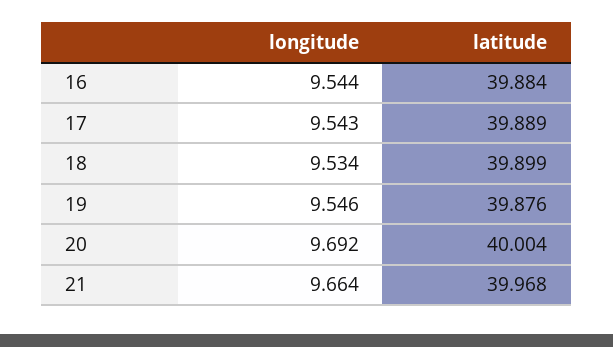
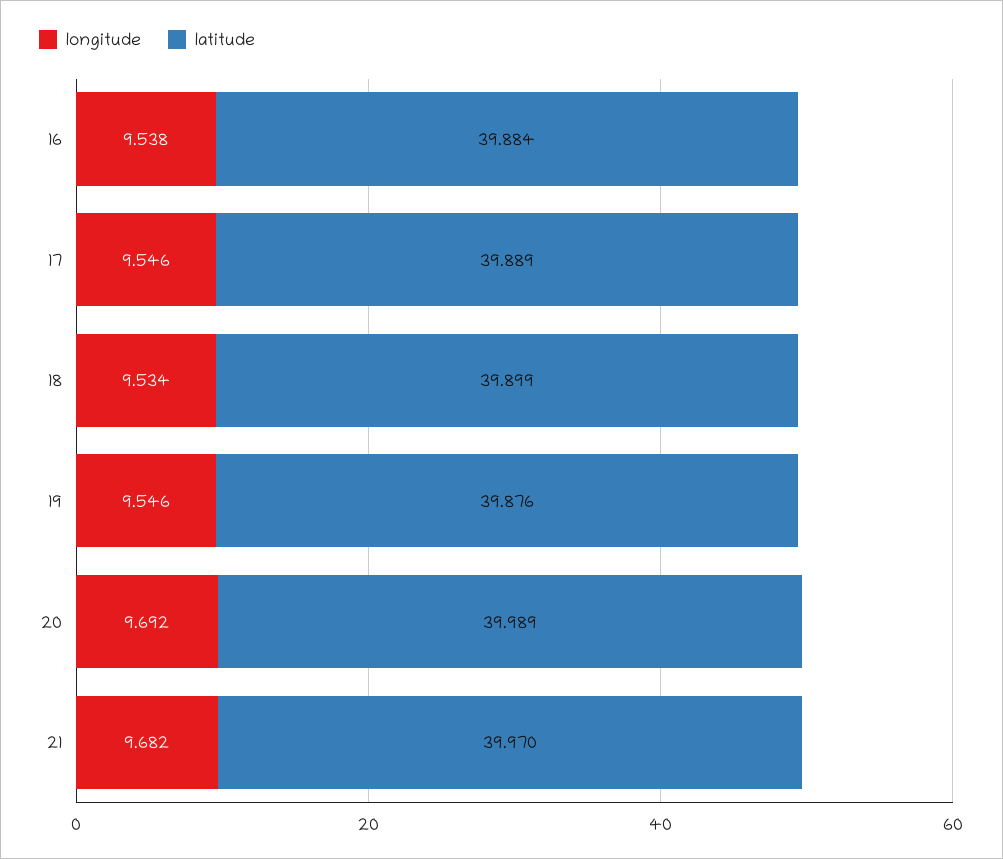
longitude, 16: 9.544 -> 9.538
longitude, 17: 9.543 -> 9.546
latitude, 20: 40.004 -> 39.989
longitude, 21: 9.664 -> 9.682
latitude, 21: 39.968 -> 39.97

